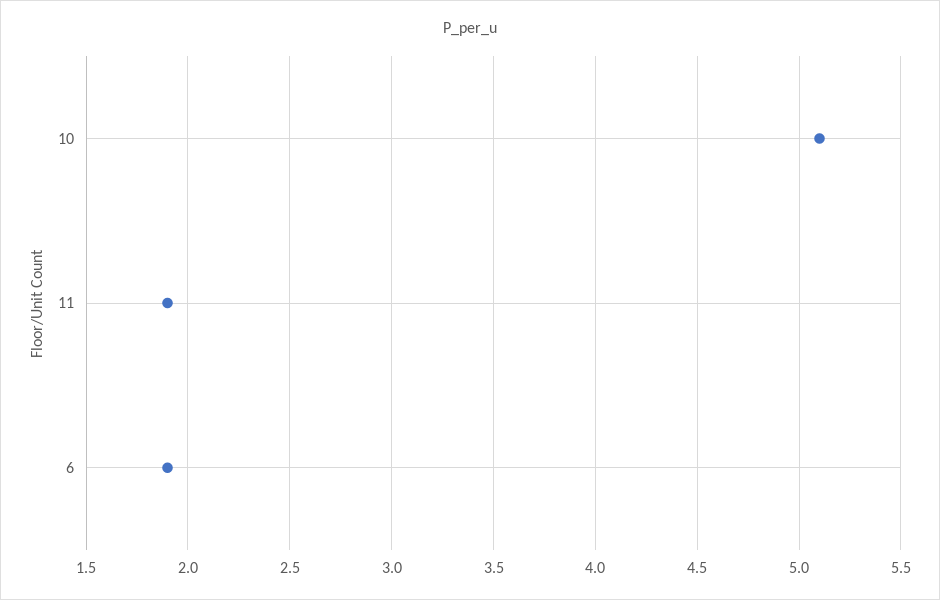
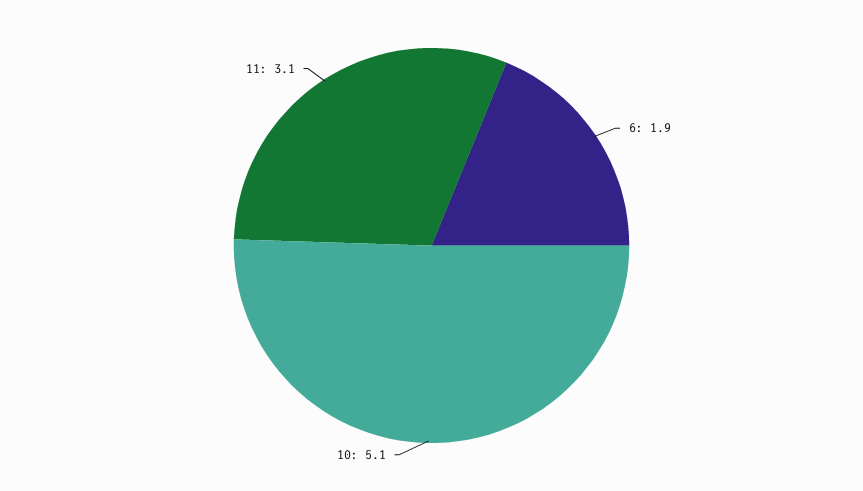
11: 1.9 -> 3.1

